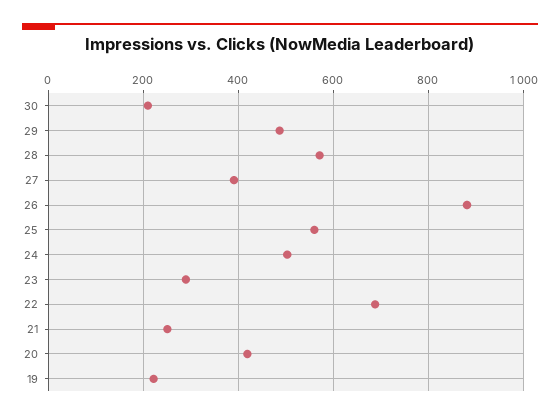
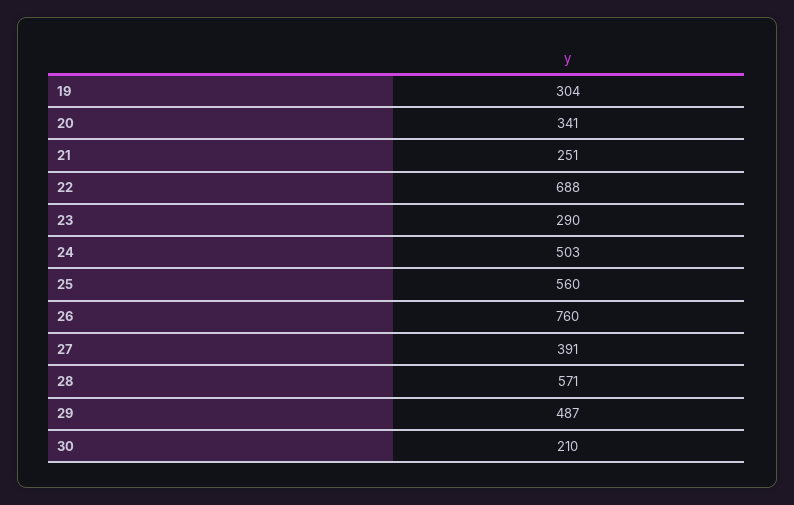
26: 880 -> 760
20: 420 -> 341
19: 220 -> 304

